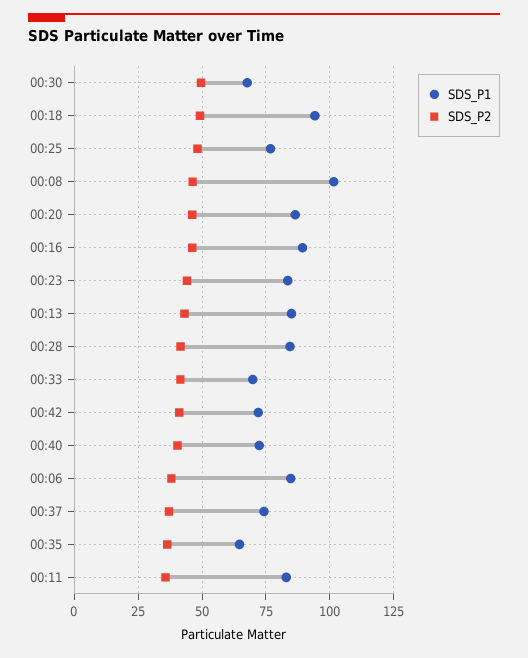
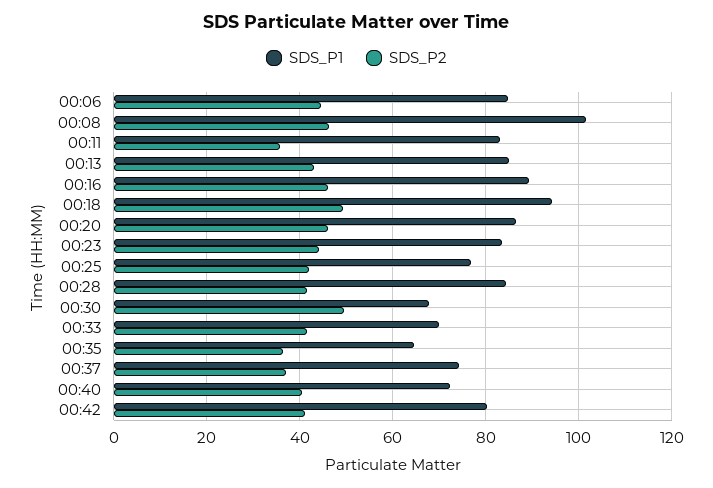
SDS_P2, 00:25: 47.5 -> 42
SDS_P1, 00:42: 72.5 -> 80
SDS_P2, 00:06: 37.5 -> 44

